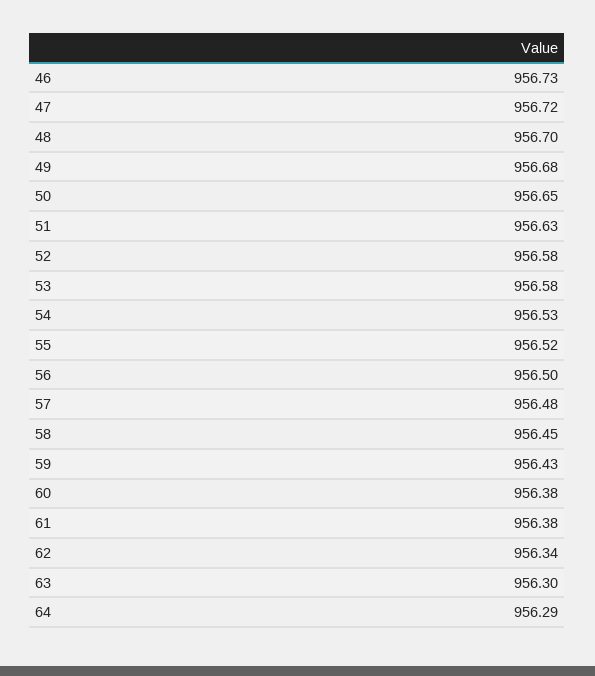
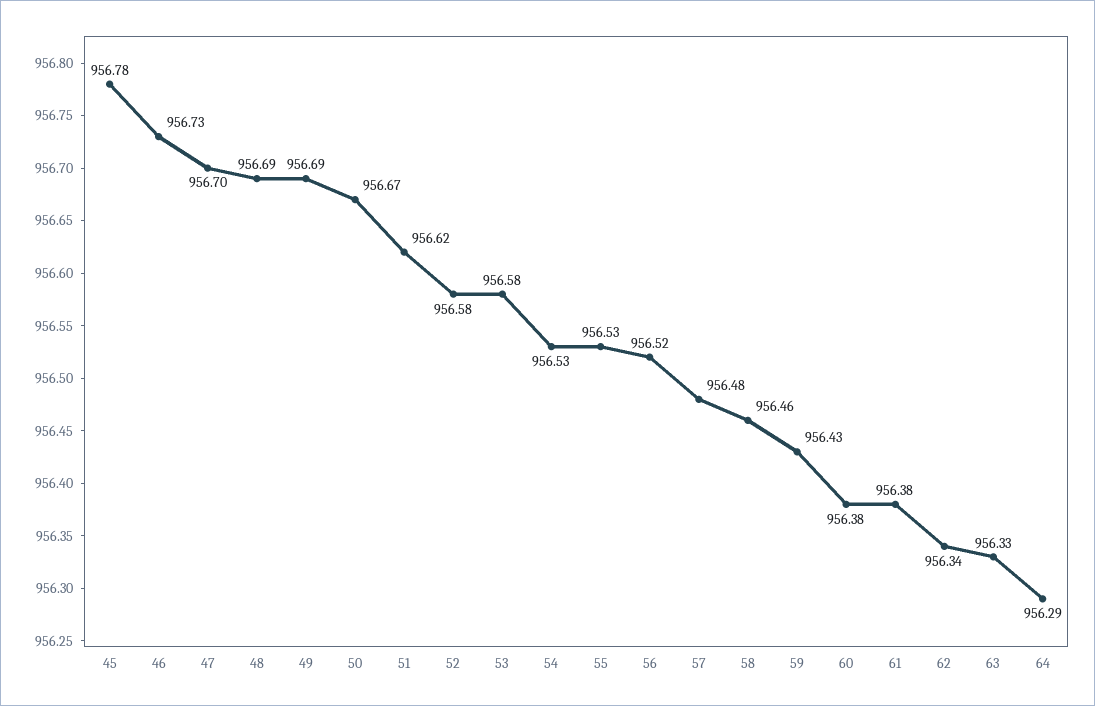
47: 956.72 -> 956.7
48: 956.7 -> 956.69
49: 956.68 -> 956.69
50: 956.65 -> 956.67
51: 956.63 -> 956.62
55: 956.52 -> 956.53
56: 956.5 -> 956.52
58: 956.45 -> 956.46
63: 956.3 -> 956.33
45: none -> 956.78

